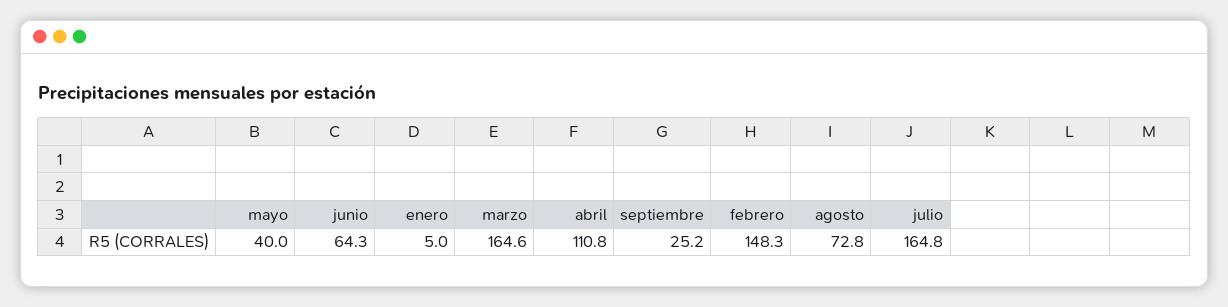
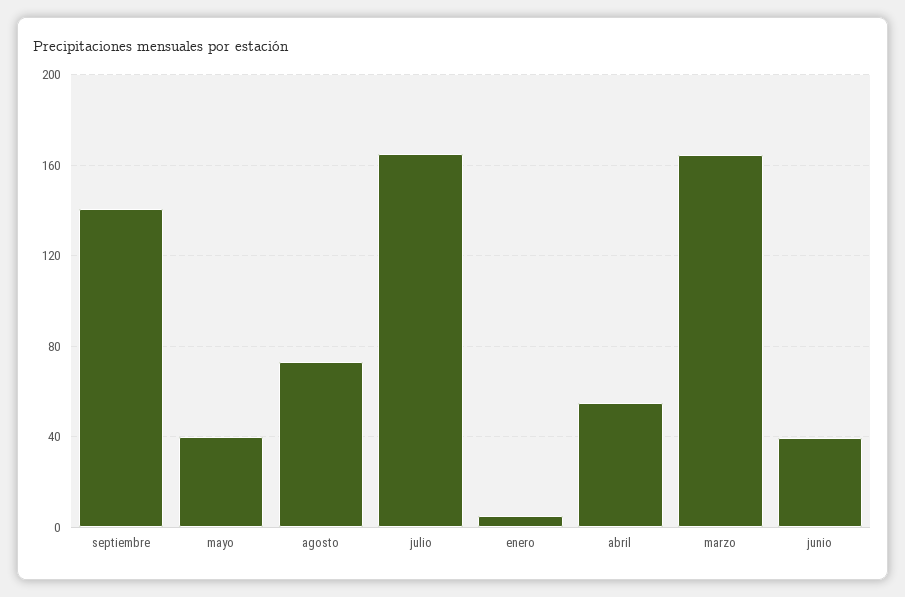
junio: 64.3 -> 40
abril: 110.8 -> 55
septiembre: 25.2 -> 140
febrero: 148.3 -> none

